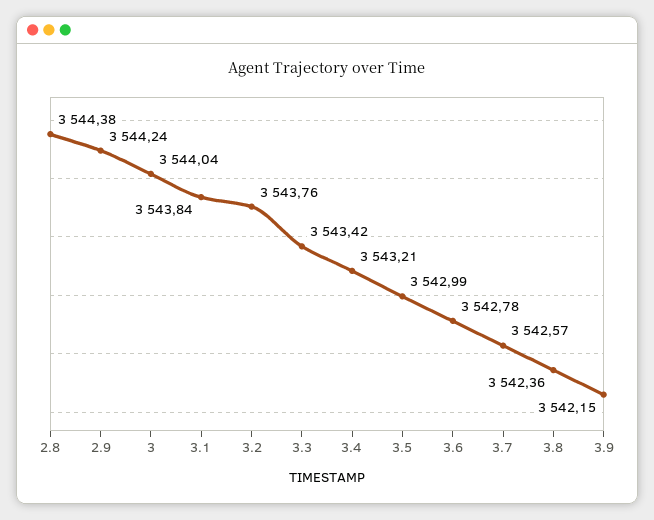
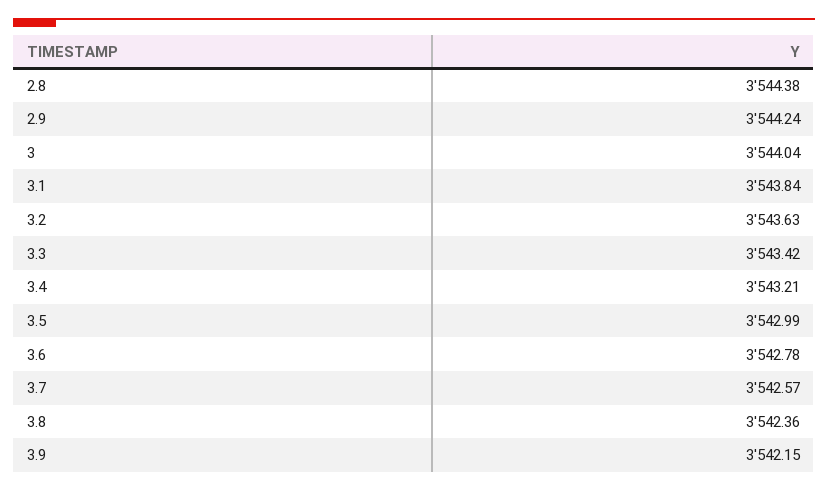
3.2: 3543.76 -> 3543.63

